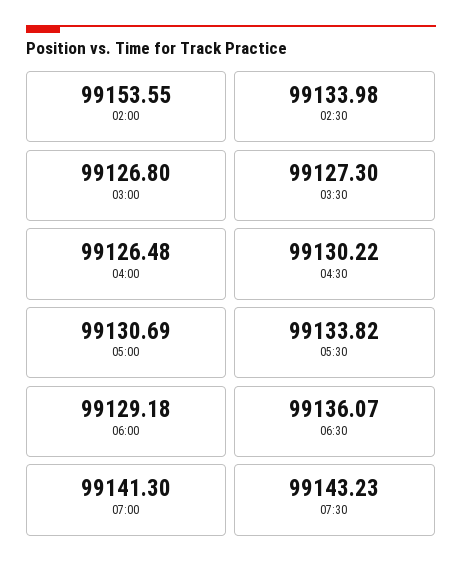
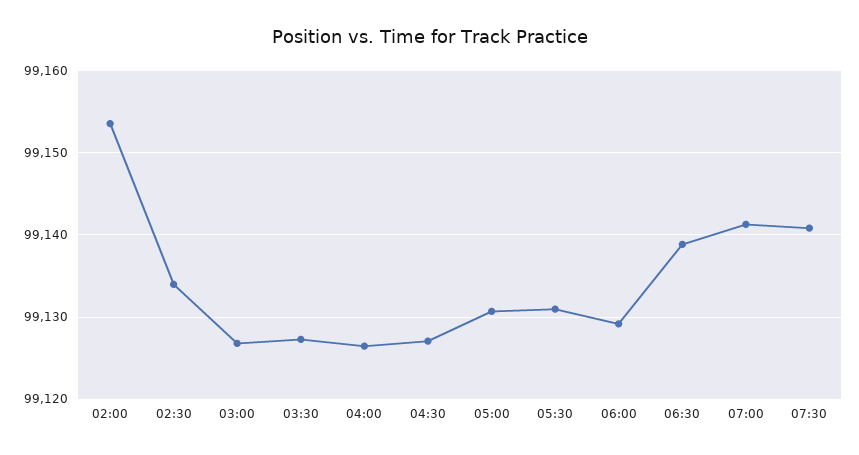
04:30: 99130.22 -> 99127
05:30: 99133.82 -> 99131
06:30: 99136.07 -> 99139
07:30: 99143.23 -> 99141

